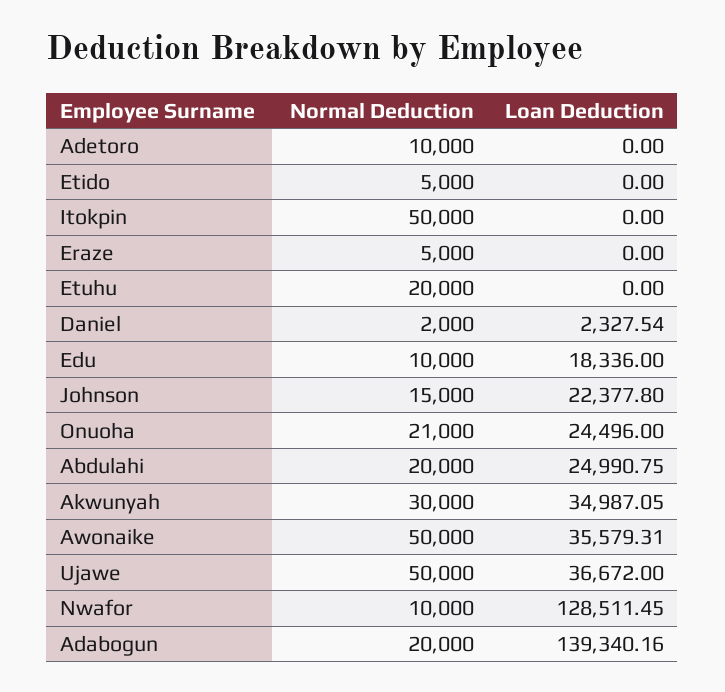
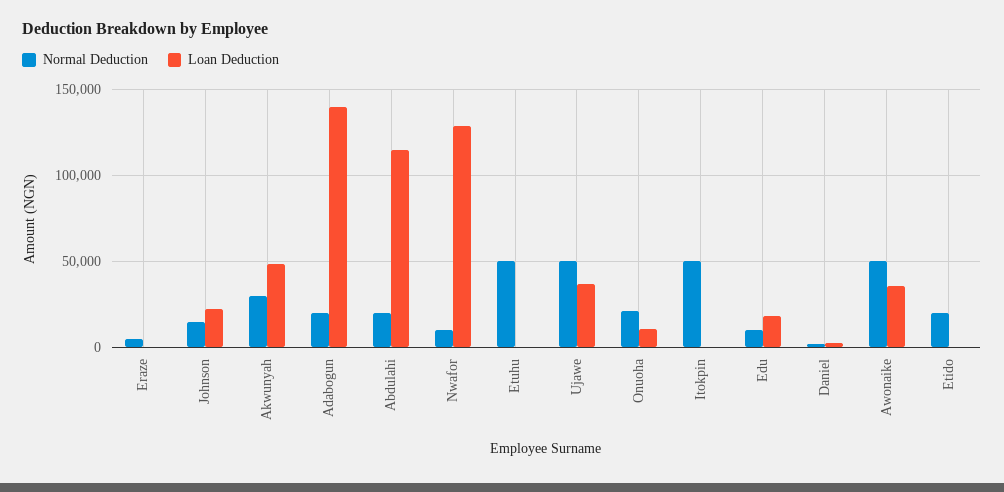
Normal Deduction, Adetoro: 10000 -> none
Loan Deduction, Adetoro: 0 -> none
Normal Deduction, Etido: 5000 -> 20000
Normal Deduction, Etuhu: 20000 -> 50000
Loan Deduction, Onuoha: 24496 -> 10000
Loan Deduction, Abdulahi: 24990.75 -> 115000
Loan Deduction, Akwunyah: 34987.05 -> 50000

